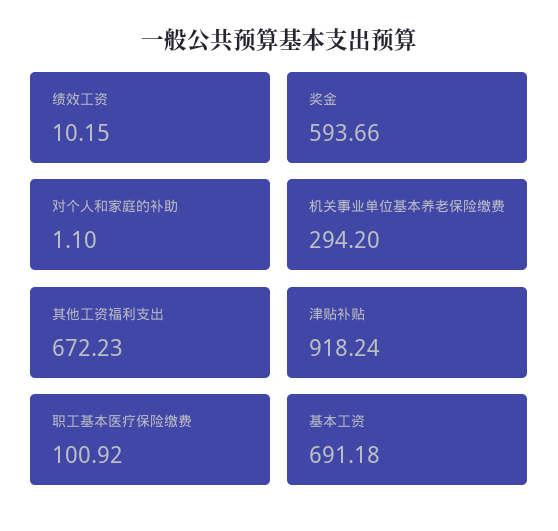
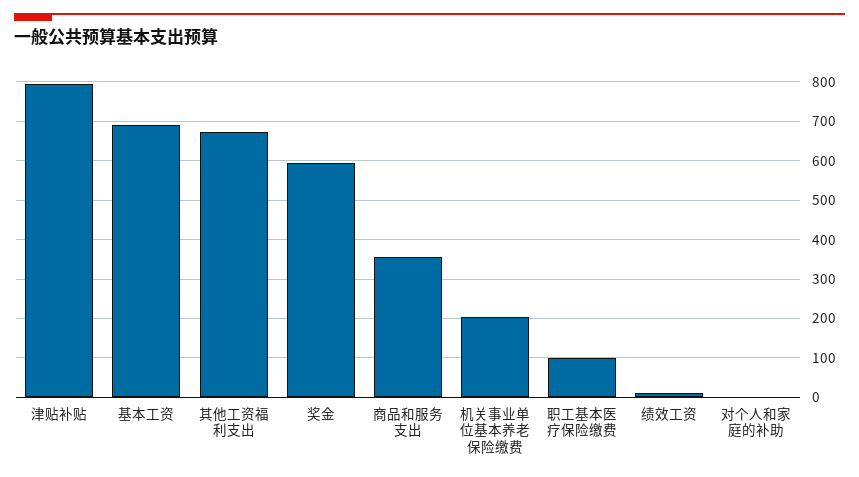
机关事业单位基本养老保险缴费: 294.2 -> 200
津贴补贴: 918.24 -> 800
商品和服务支出: none -> 360

